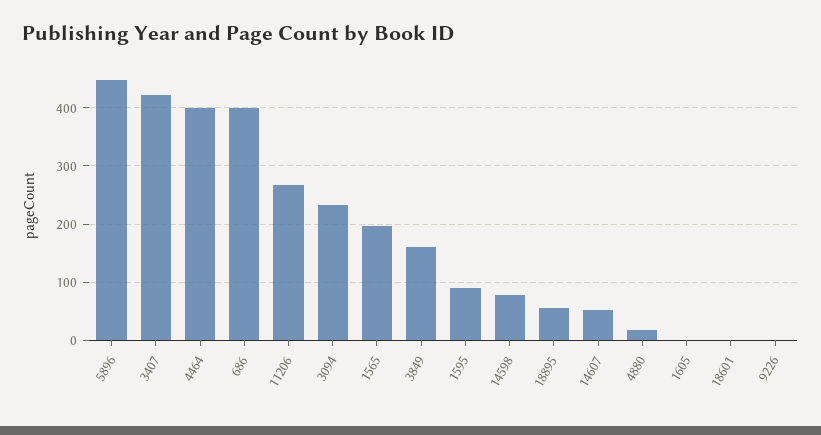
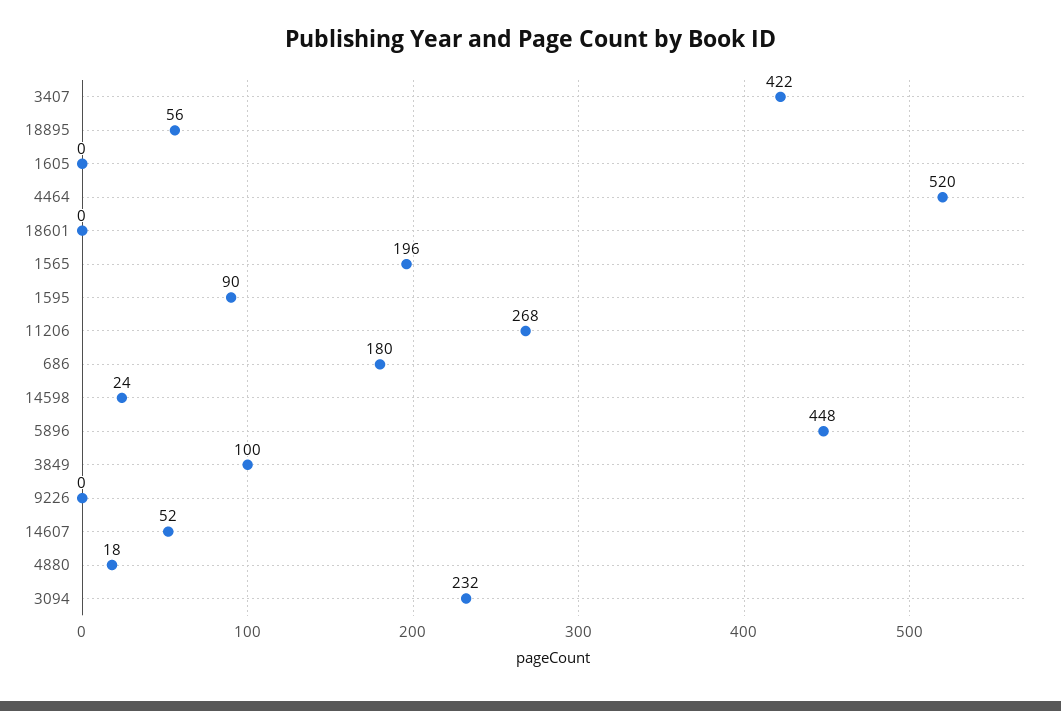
4464: 400 -> 520
686: 400 -> 180
3849: 160 -> 100
14598: 80 -> 24

